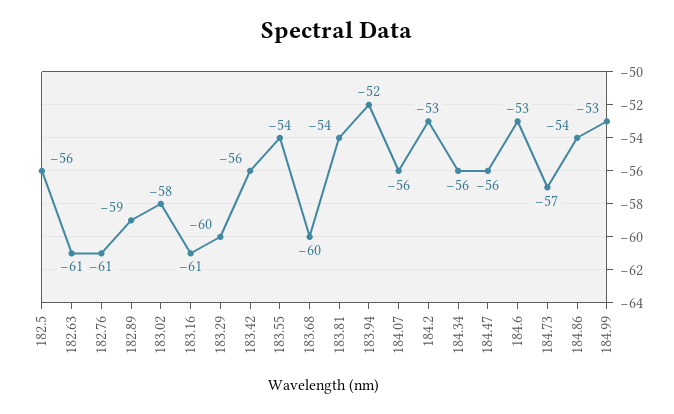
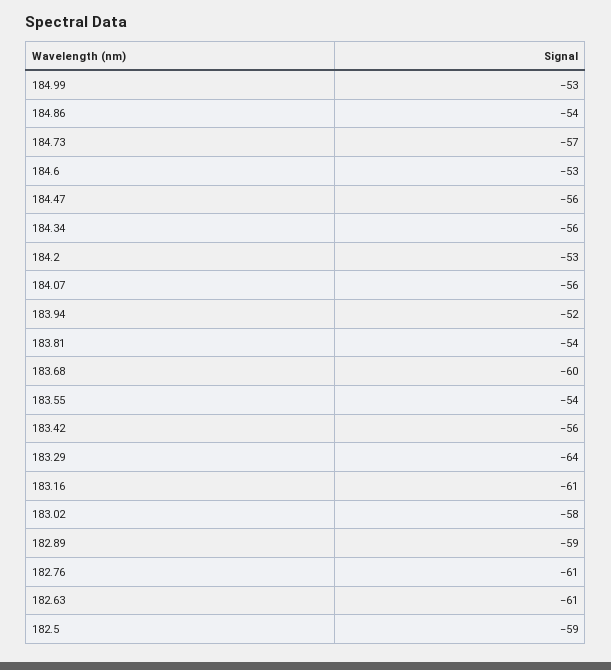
182.5: -56 -> -59
183.29: -60 -> -64

